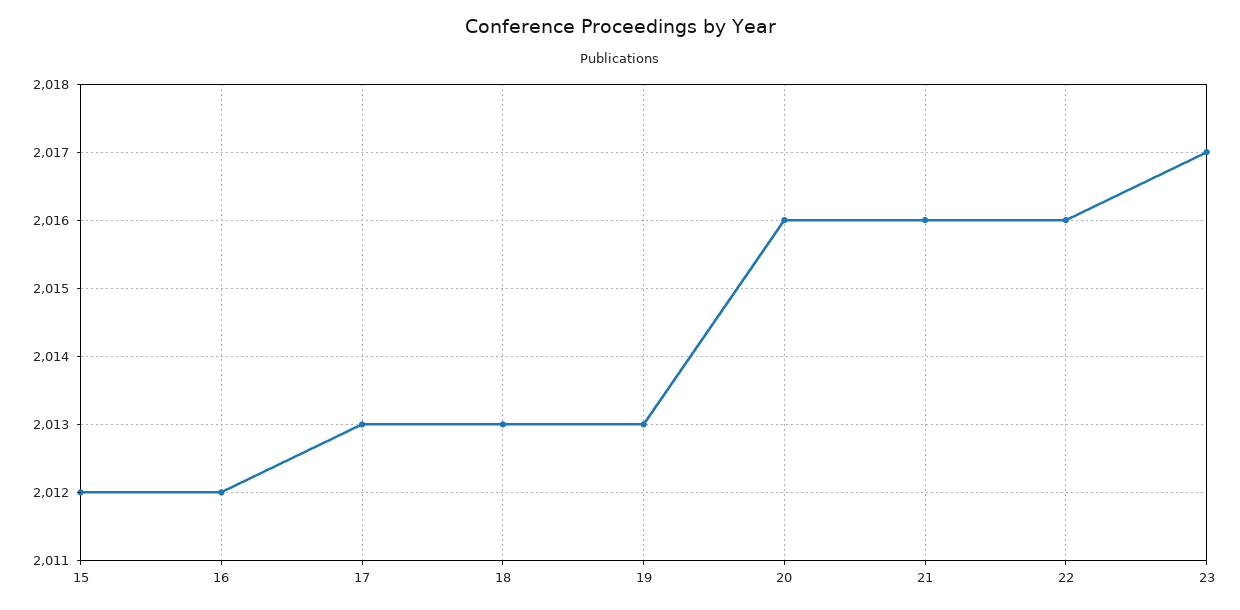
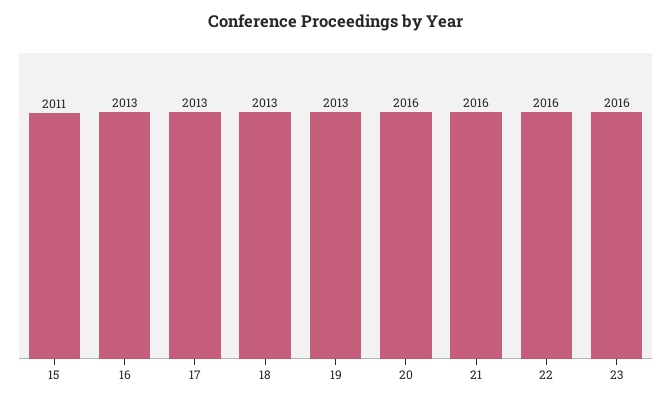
15: 2012 -> 2011
16: 2012 -> 2013
23: 2017 -> 2016

